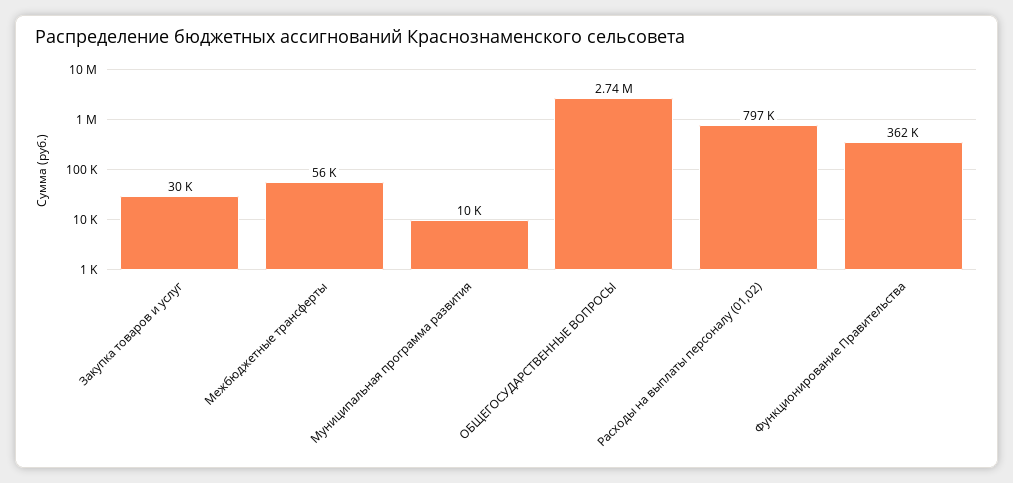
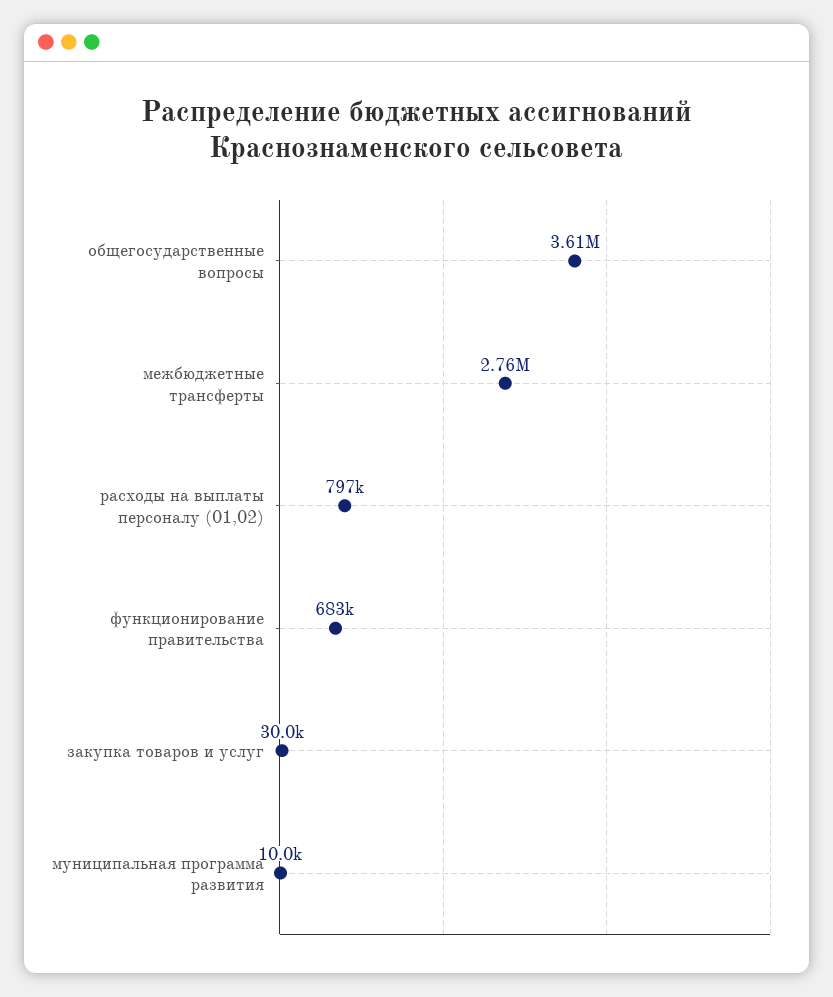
Межбюджетные трансферты: 56000 -> 2760000
ОБЩЕГОСУДАРСТВЕННЫЕ ВОПРОСЫ: 2740000 -> 3610000
Функционирование Правительства: 362000 -> 683000

